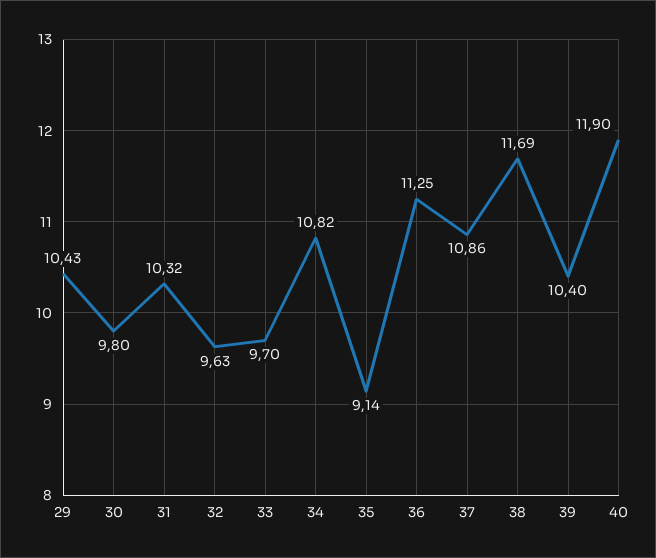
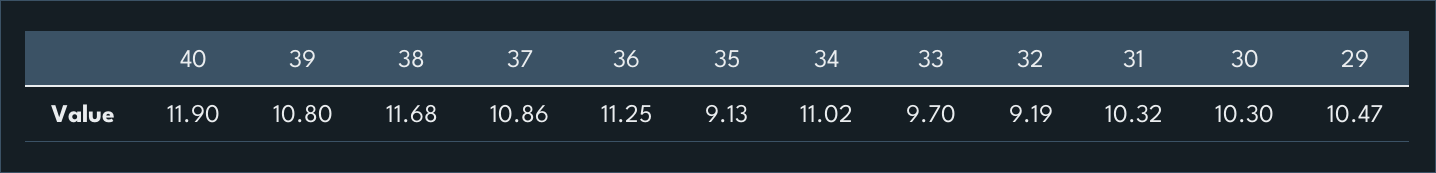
29: 10.43 -> 10.47
30: 9.8 -> 10.3
32: 9.63 -> 9.19
34: 10.82 -> 11.02
35: 9.14 -> 9.13
38: 11.69 -> 11.68
39: 10.4 -> 10.8

